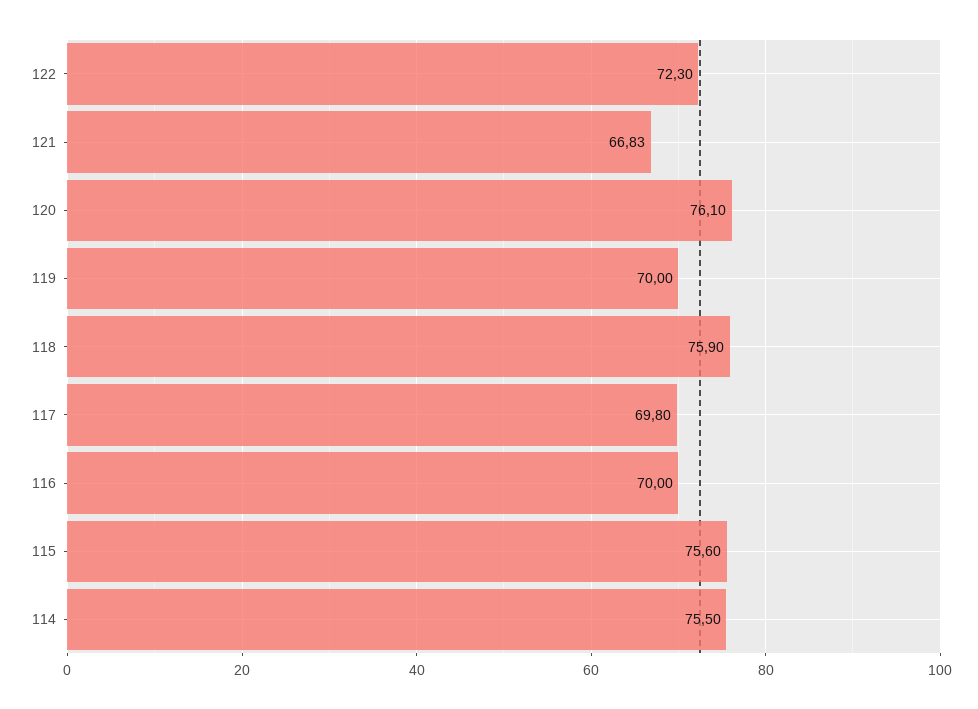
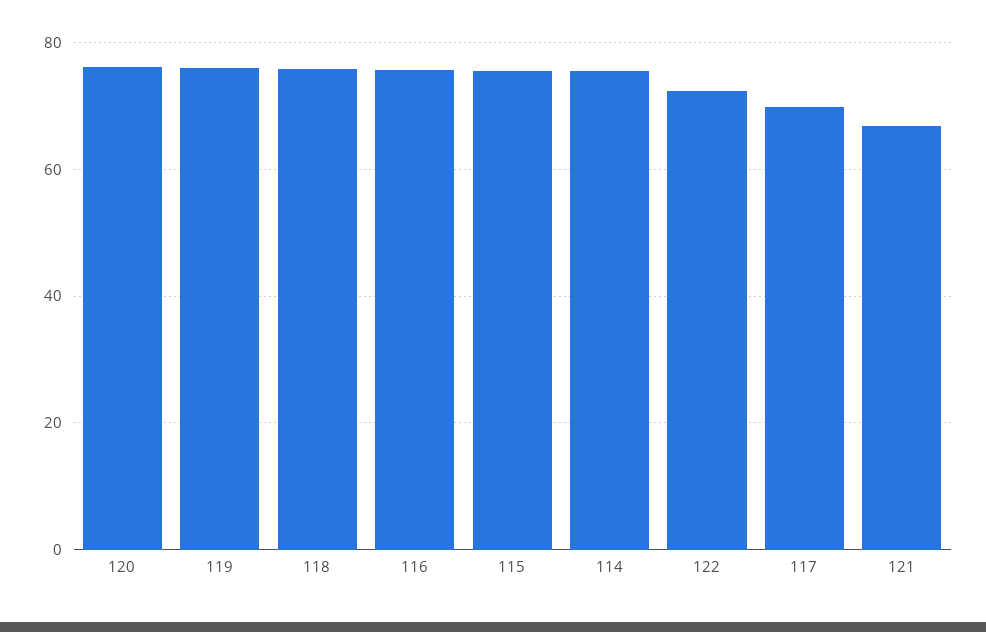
119: 70 -> 76
116: 70 -> 76

